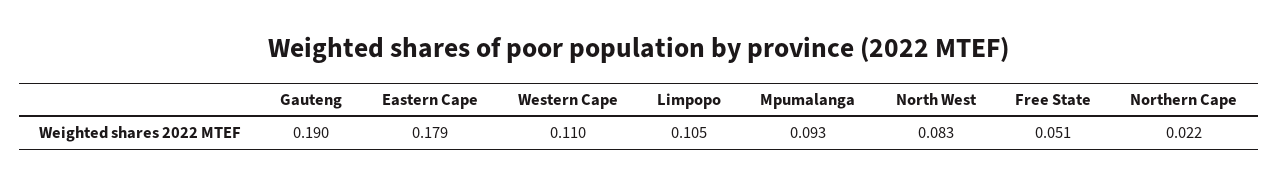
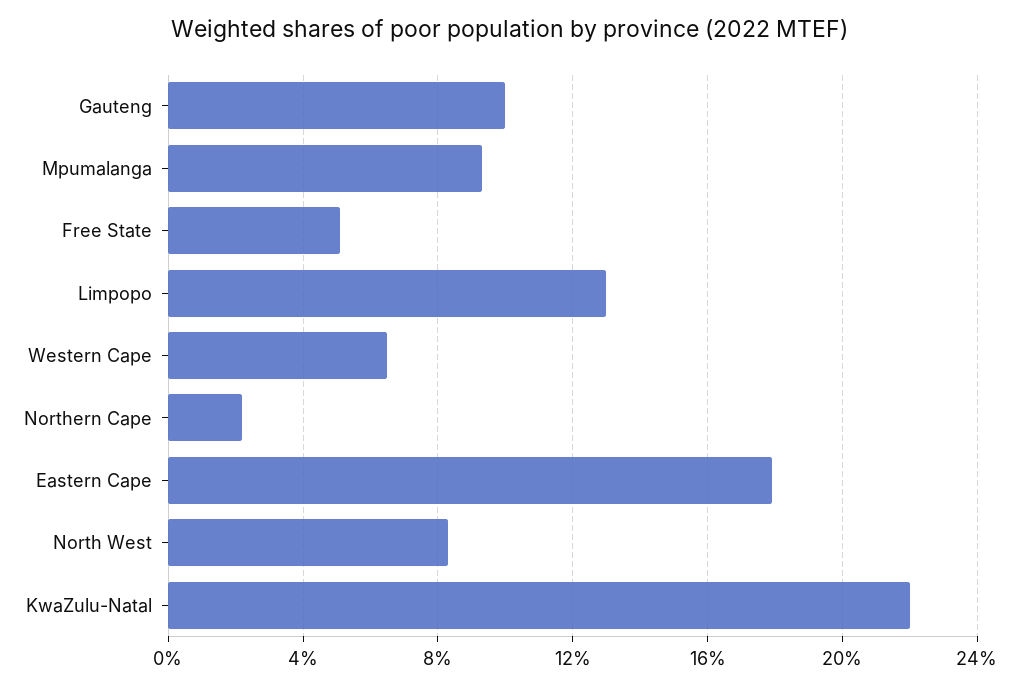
Gauteng: 0.19 -> 0.1
Western Cape: 0.11 -> 0.065
Limpopo: 0.105 -> 0.13
KwaZulu-Natal: none -> 0.22

